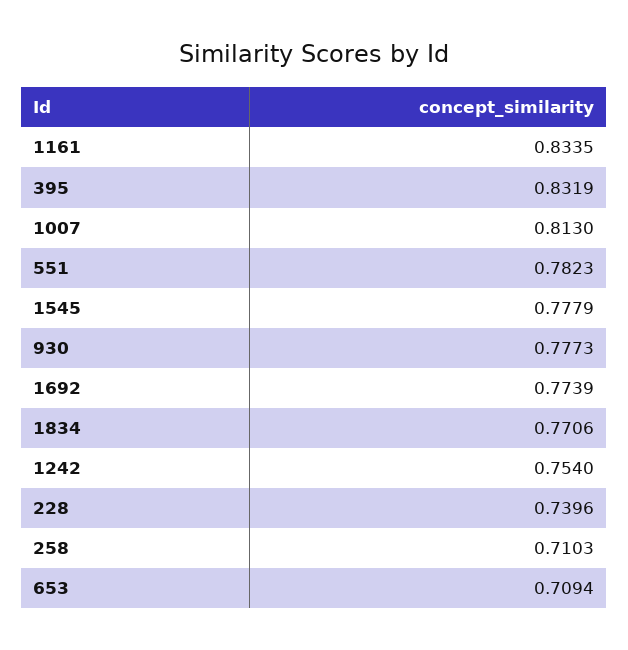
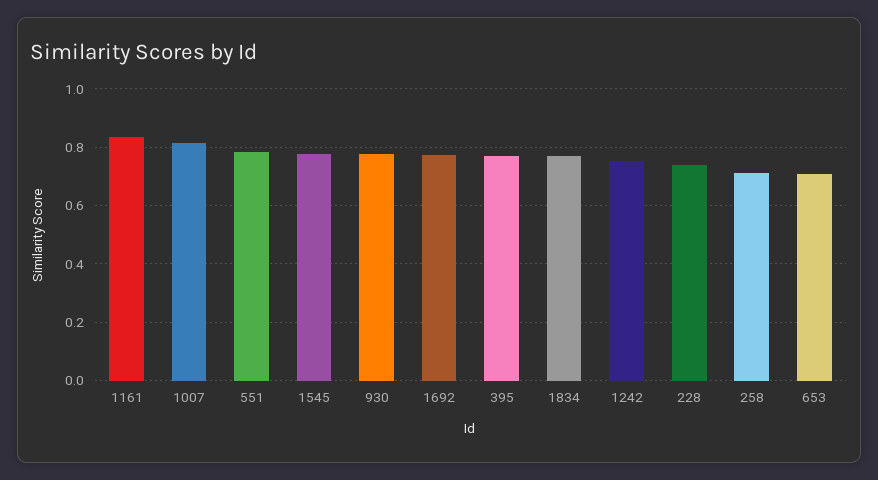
395: 0.8319 -> 0.775

